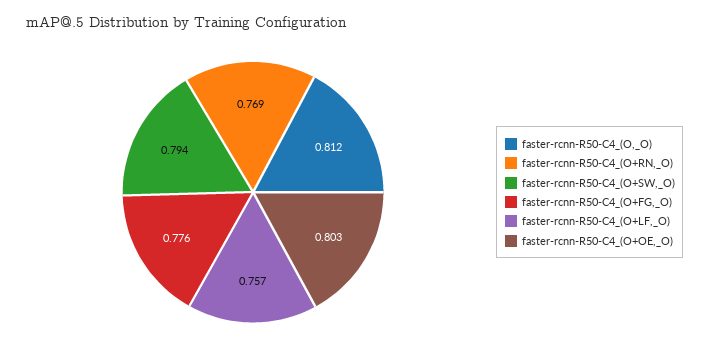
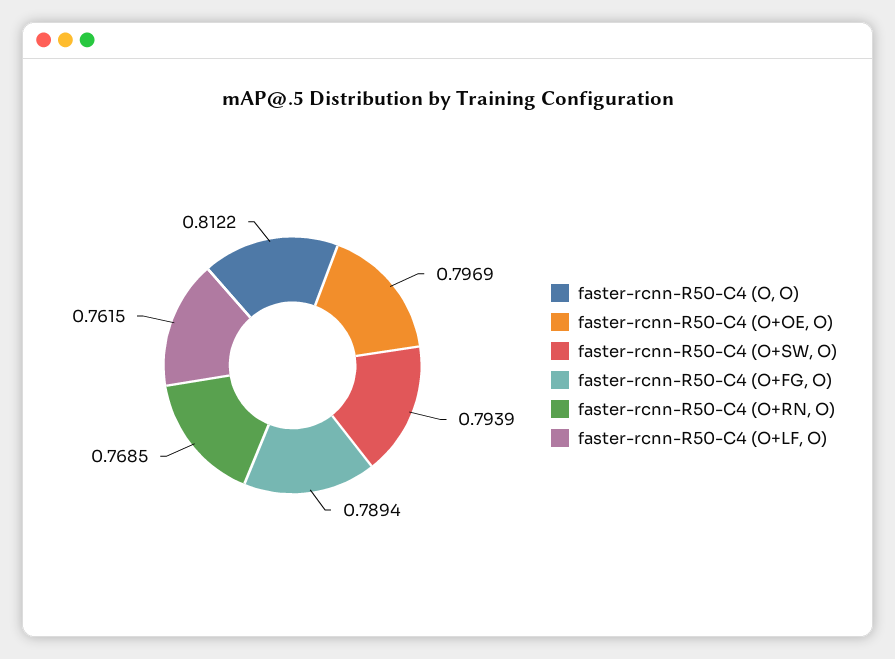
faster-rcnn-R50-C4_(O+FG,_O): 0.776 -> 0.7894
faster-rcnn-R50-C4_(O+LF,_O): 0.757 -> 0.7615
faster-rcnn-R50-C4_(O+OE,_O): 0.803 -> 0.7969

